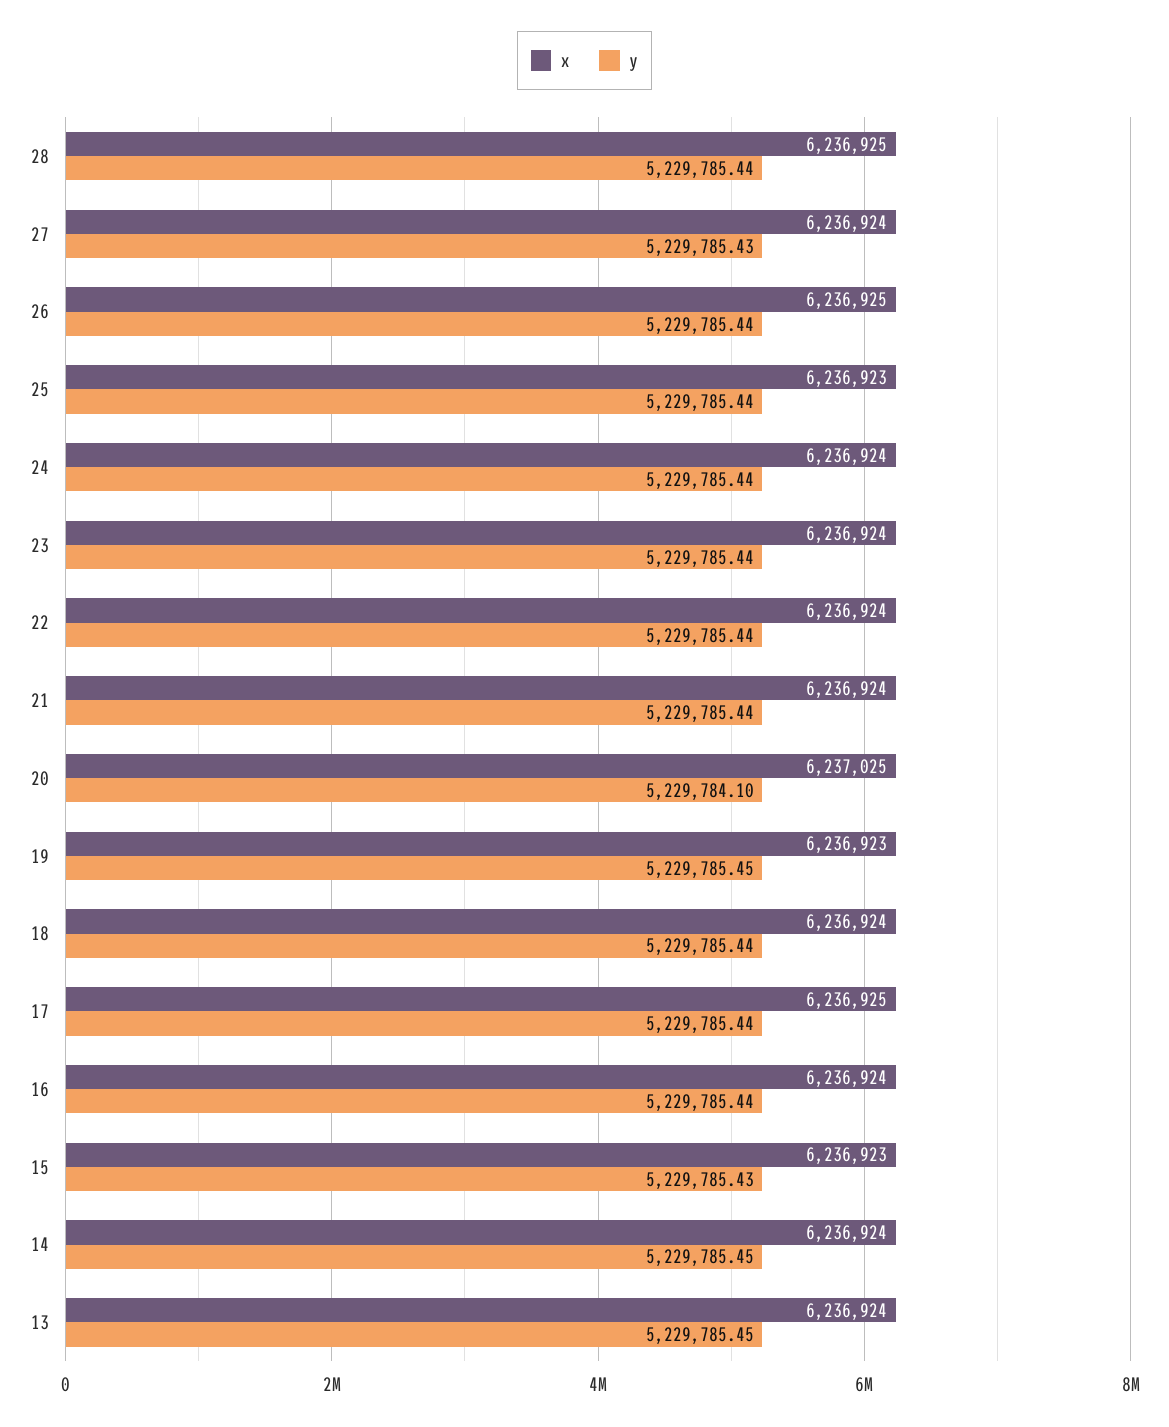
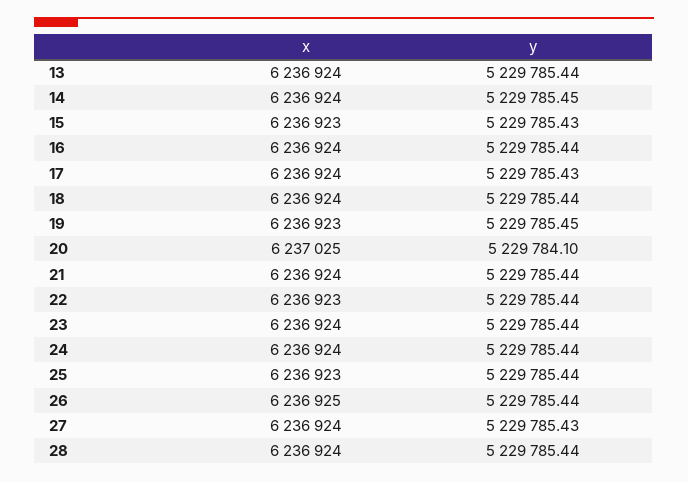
x, 28: 6236925 -> 6236924
x, 22: 6236924 -> 6236923
x, 17: 6236925 -> 6236924
y, 17: 5229785.44 -> 5229785.43
y, 13: 5229785.45 -> 5229785.44

